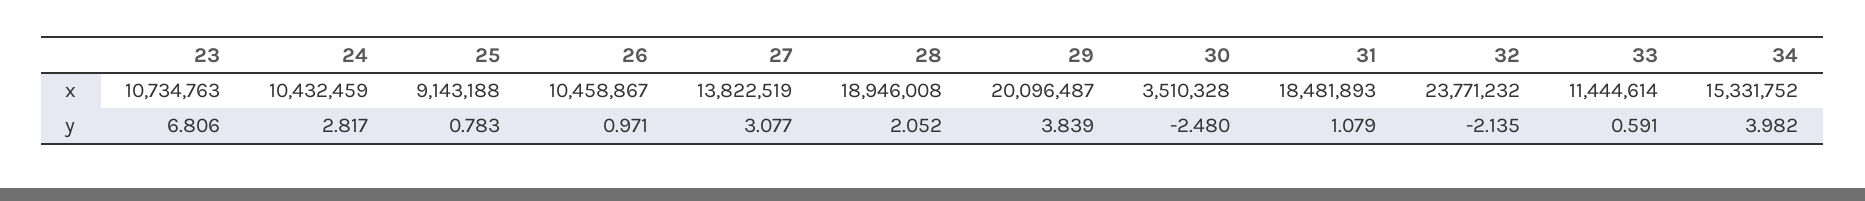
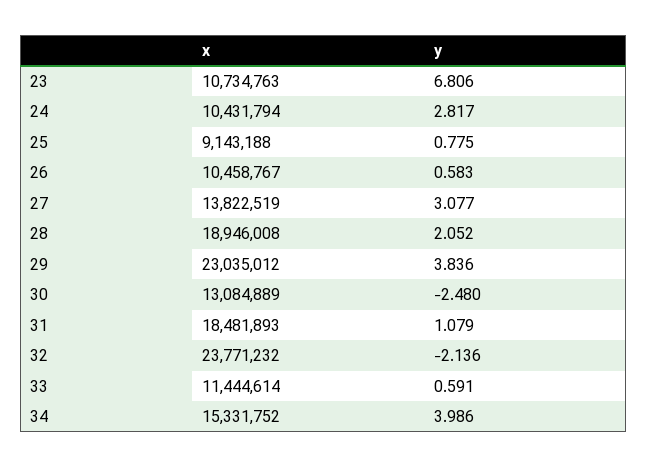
24, x: 10432459 -> 10431794
26, x: 10458867 -> 10458767
29, x: 20096487 -> 23035012
30, x: 3510328 -> 13084889
25, y: 0.783 -> 0.775
26, y: 0.971 -> 0.583
29, y: 3.839 -> 3.836
32, y: -2.135 -> -2.136
34, y: 3.982 -> 3.986

